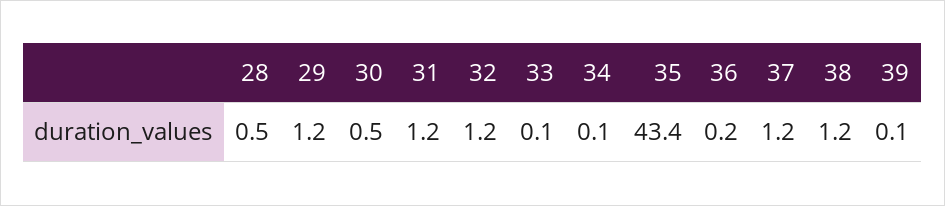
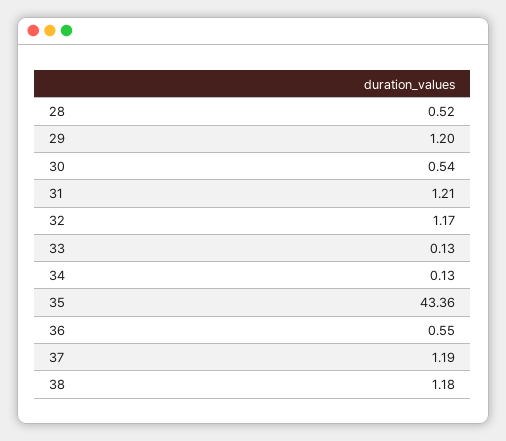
36: 0.2 -> 0.55
39: 0.1 -> none

